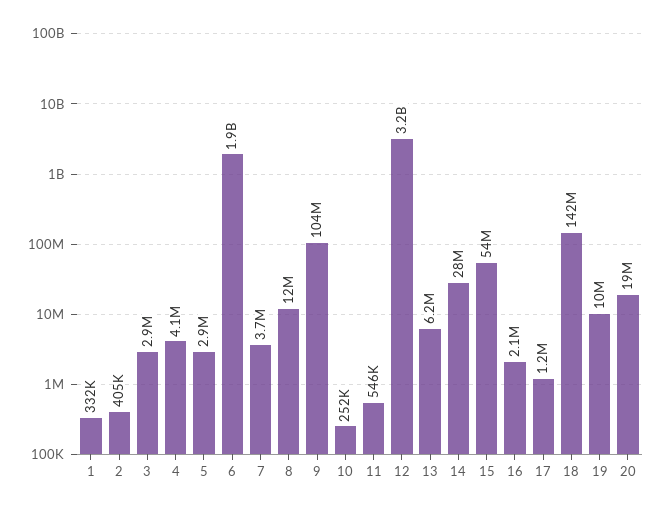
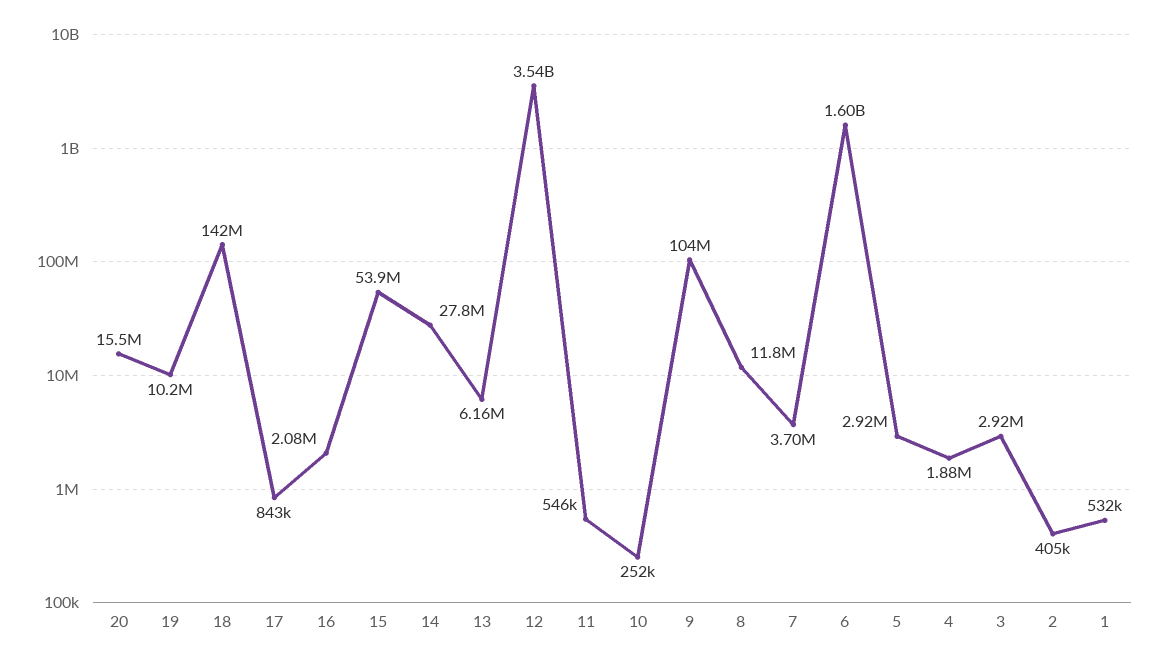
1: 332000 -> 532000
4: 4100000 -> 1880000
6: 1900000000 -> 1600000000
12: 3200000000 -> 3540000000
17: 1200000 -> 843000
20: 19000000 -> 15500000

